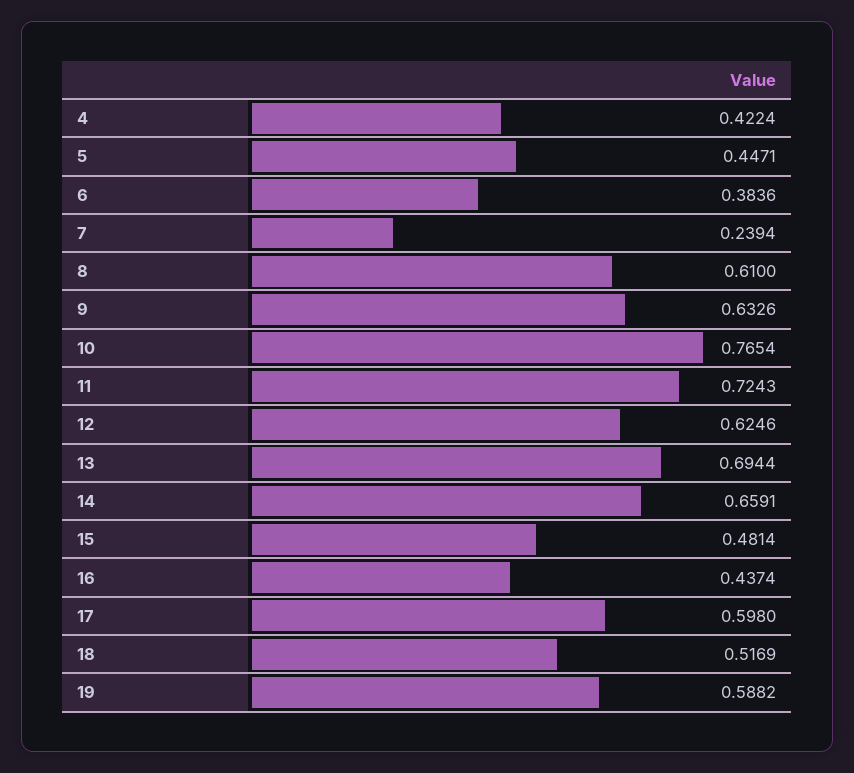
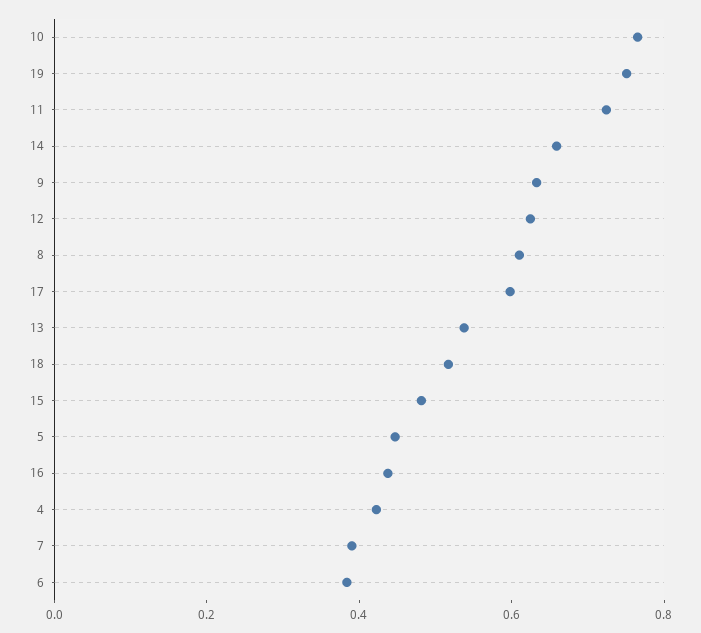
7: 0.2394 -> 0.4
13: 0.6944 -> 0.55
19: 0.5882 -> 0.75

